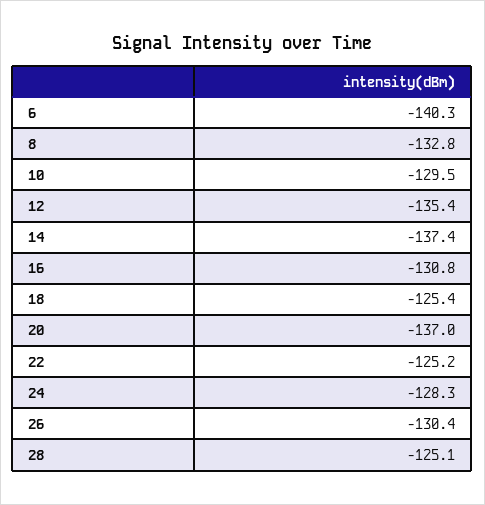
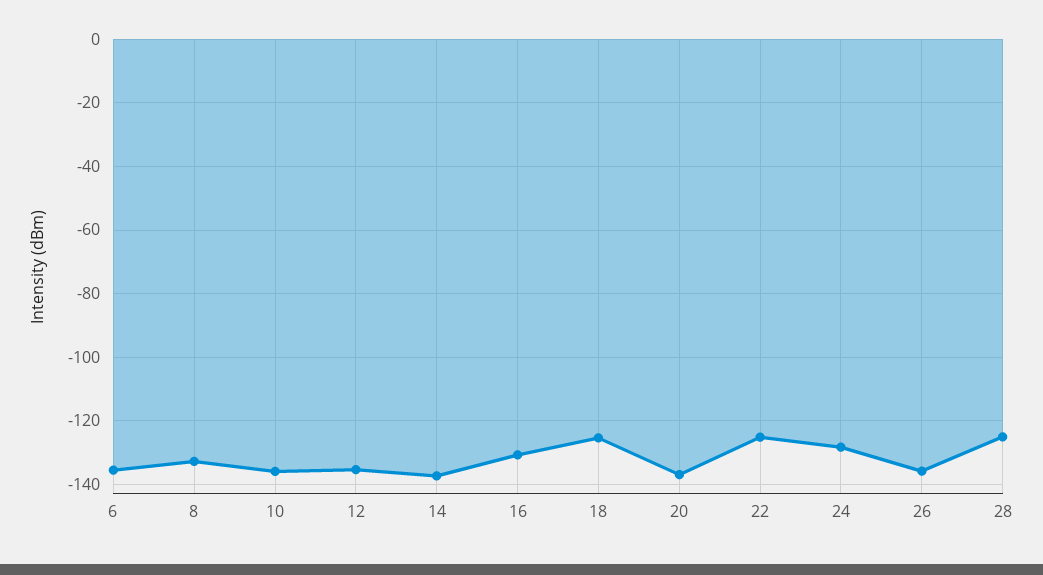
6: -140.3 -> -136
10: -129.5 -> -136
26: -130.4 -> -136

